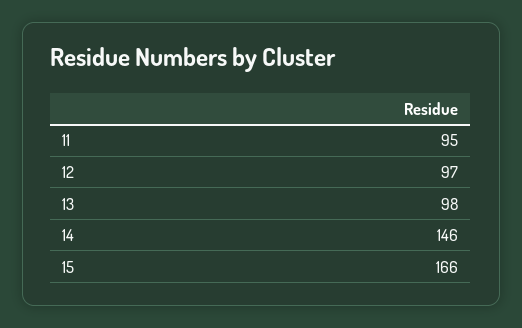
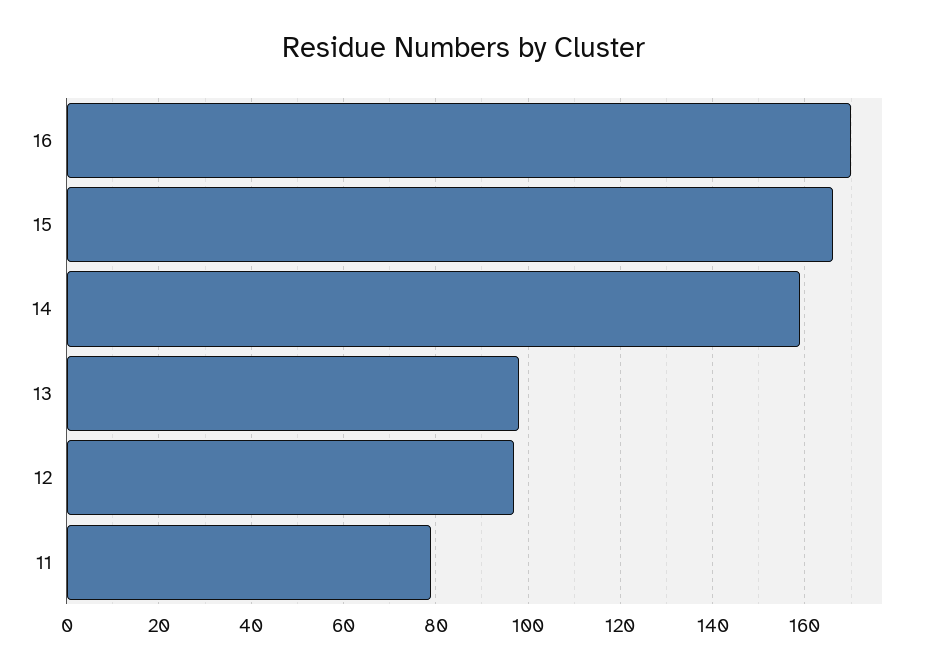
11: 95 -> 80
14: 146 -> 160
16: none -> 170

